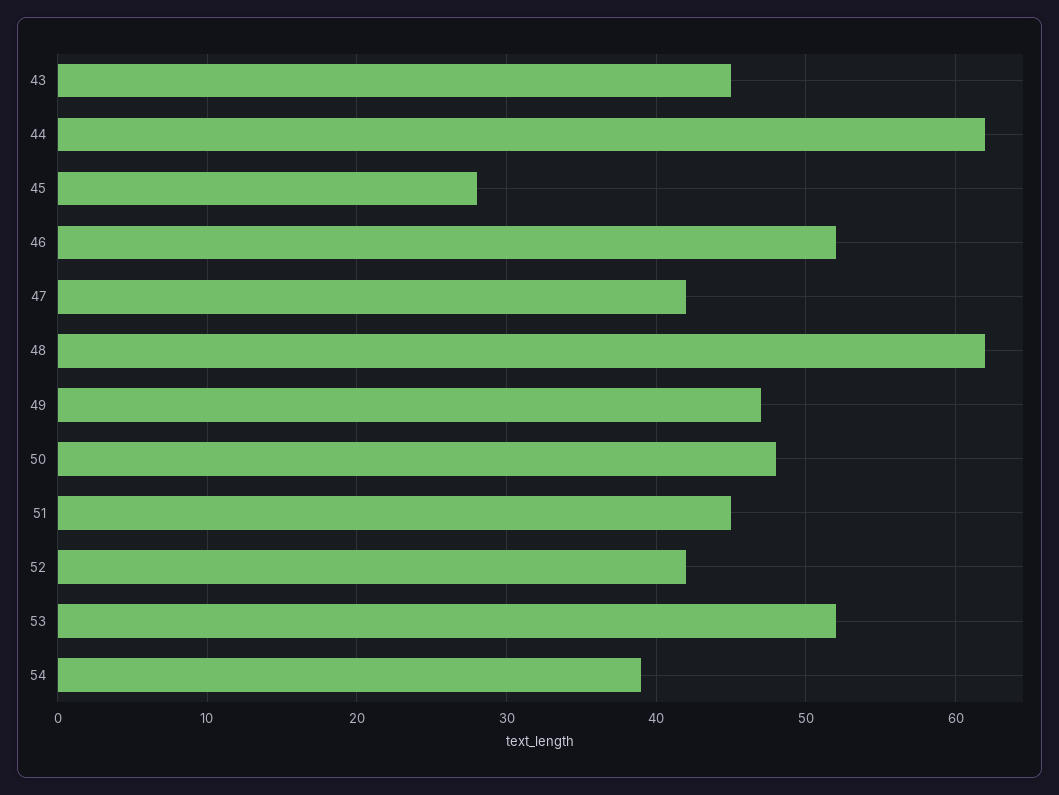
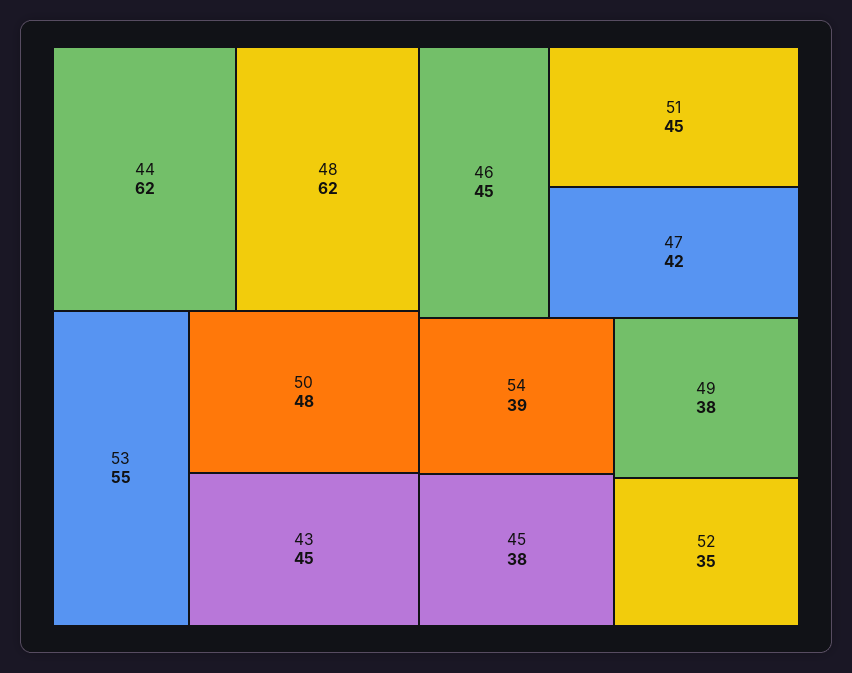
45: 28 -> 38
46: 52 -> 45
49: 47 -> 38
52: 42 -> 35
53: 52 -> 55

